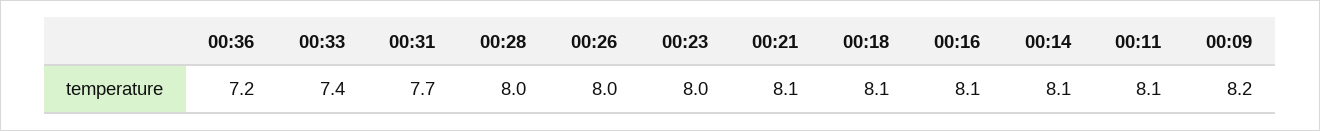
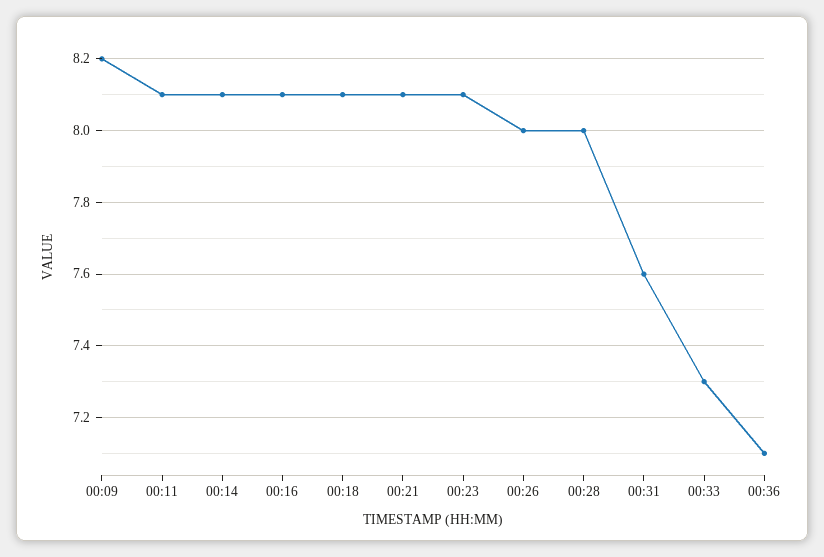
00:36: 7.2 -> 7.1
00:33: 7.4 -> 7.3
00:31: 7.7 -> 7.6
00:23: 8 -> 8.1

